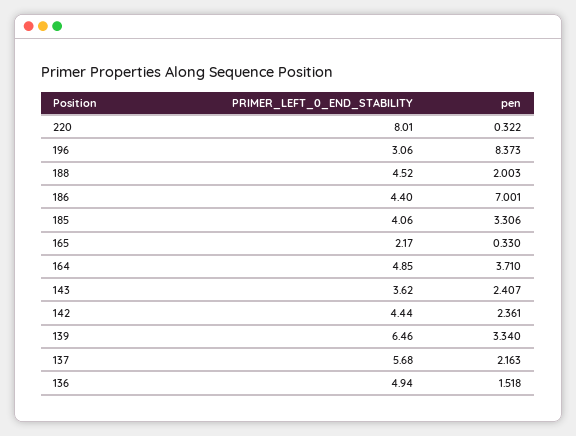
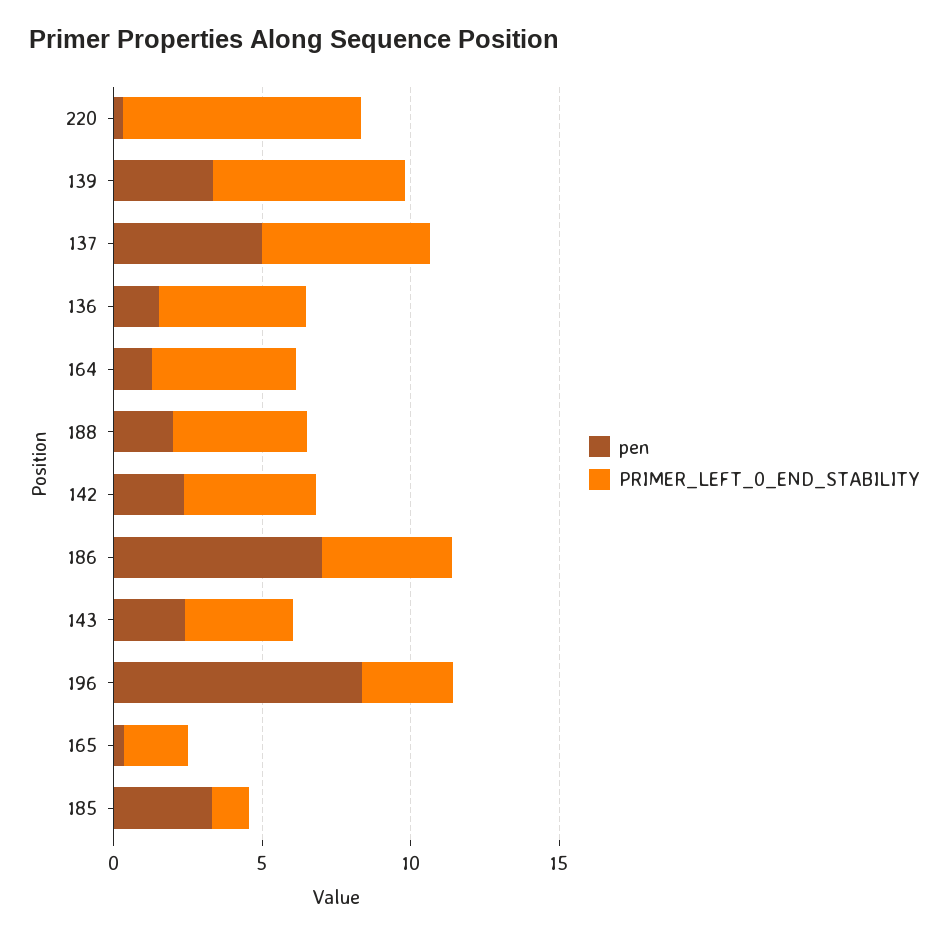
PRIMER_LEFT_0_END_STABILITY, 185: 4.06 -> 1
pen, 164: 3.71 -> 1
pen, 137: 2.163 -> 5

